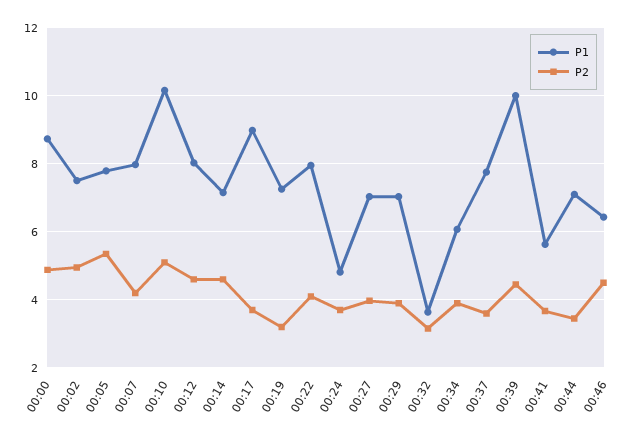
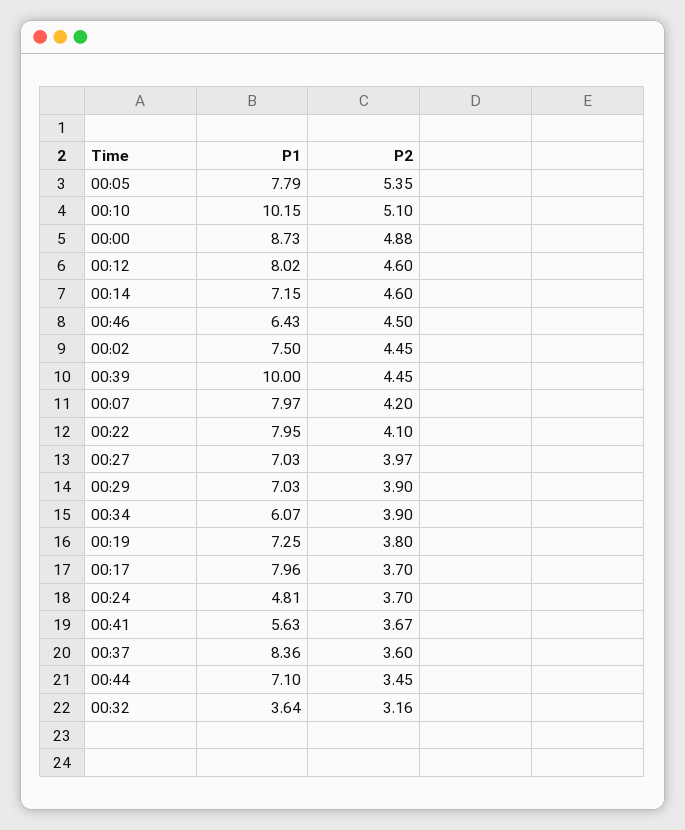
P2, 00:02: 5 -> 4.45
P1, 00:17: 9 -> 7.96
P2, 00:19: 3.2 -> 3.8
P1, 00:37: 7.8 -> 8.36

